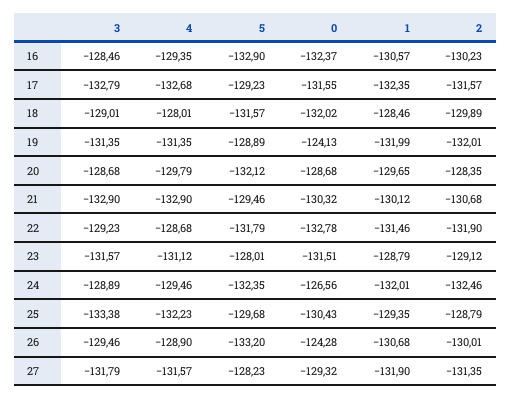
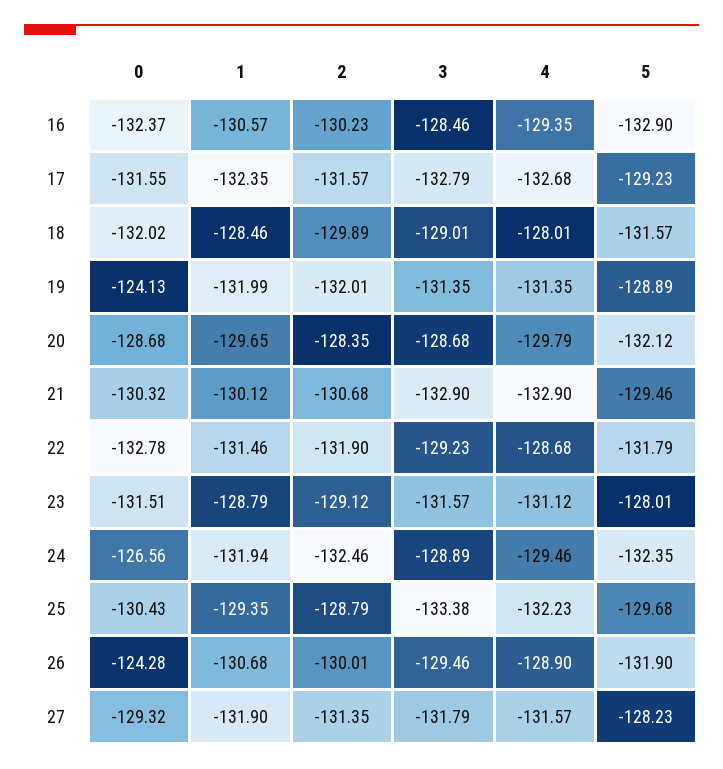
1, 24: -132.01 -> -131.94
5, 26: -133.2 -> -131.9

